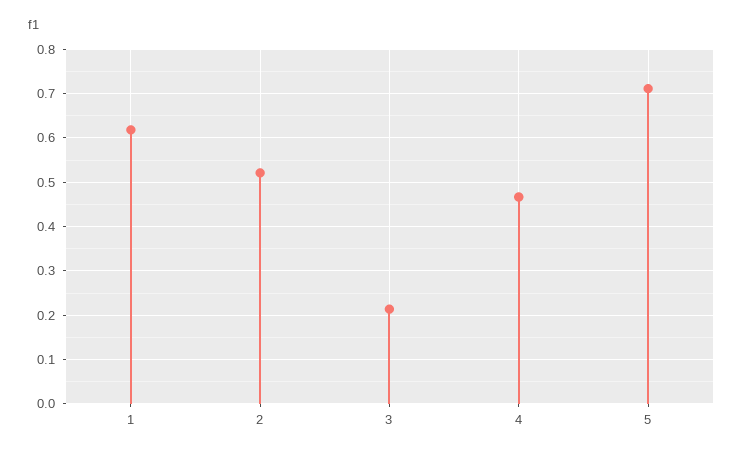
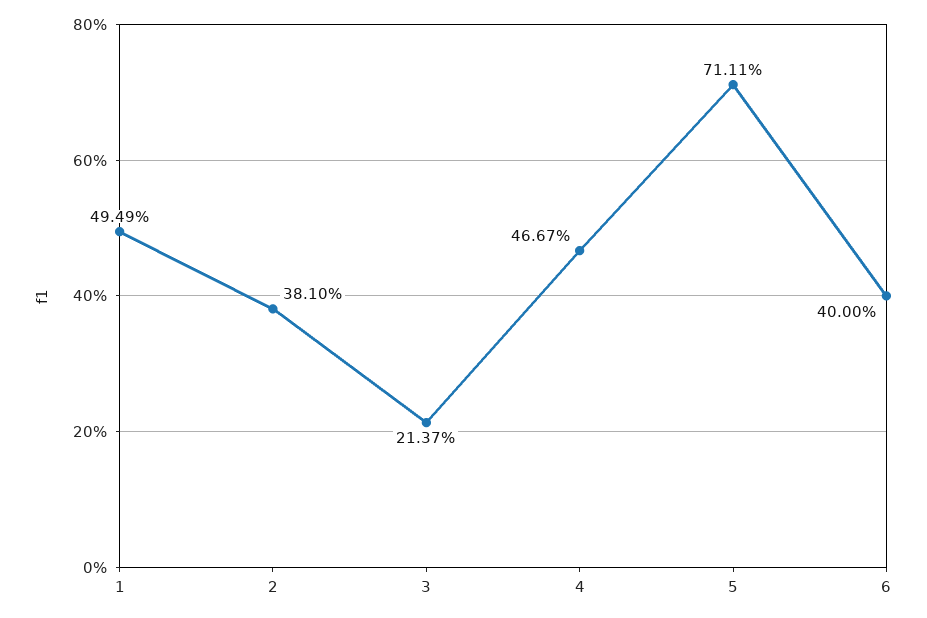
1: 0.62 -> 0.4949
2: 0.52 -> 0.381
6: none -> 0.4

